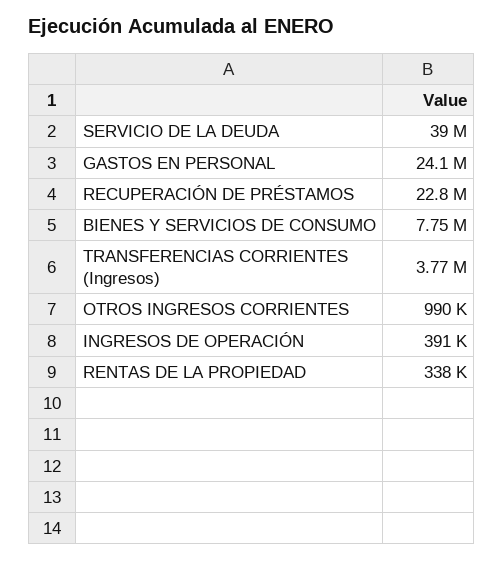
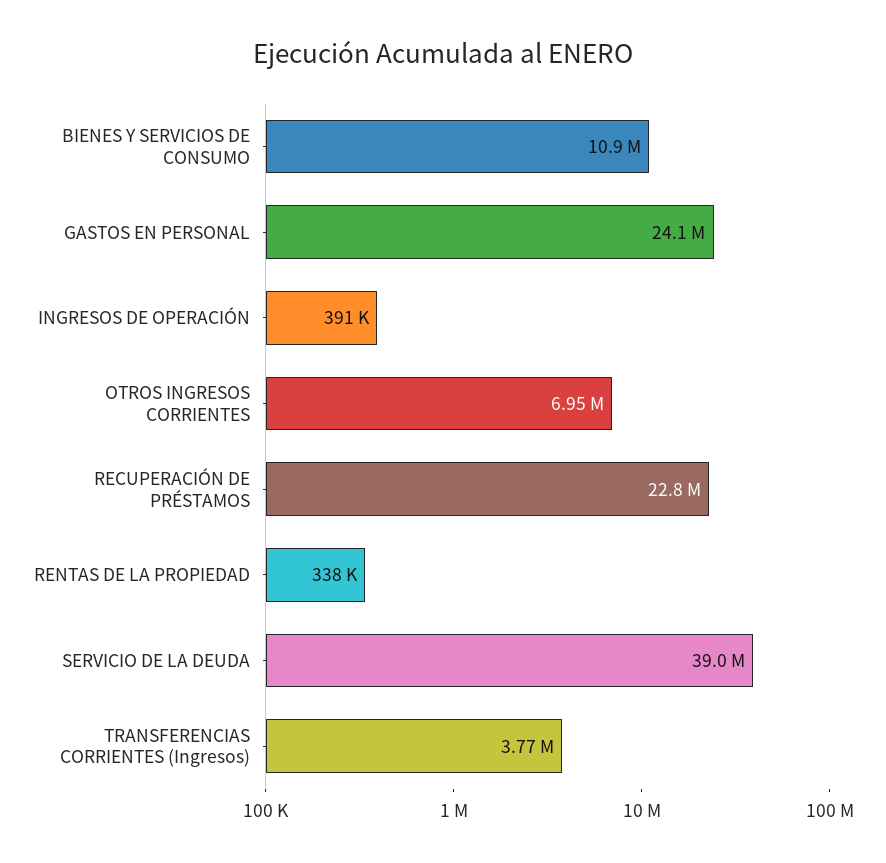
BIENES Y SERVICIOS DE CONSUMO: 7750000 -> 10900000
OTROS INGRESOS CORRIENTES: 990000 -> 6950000

